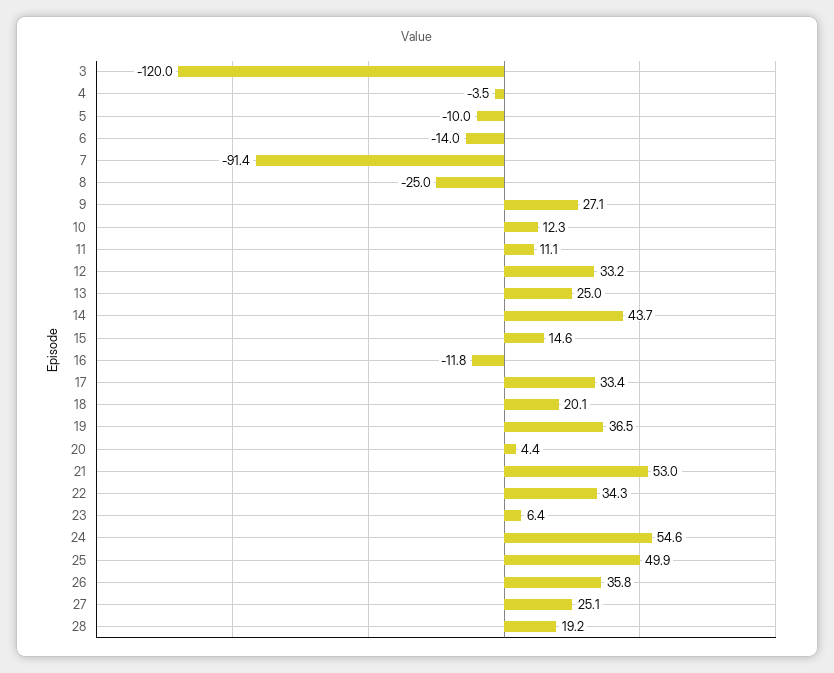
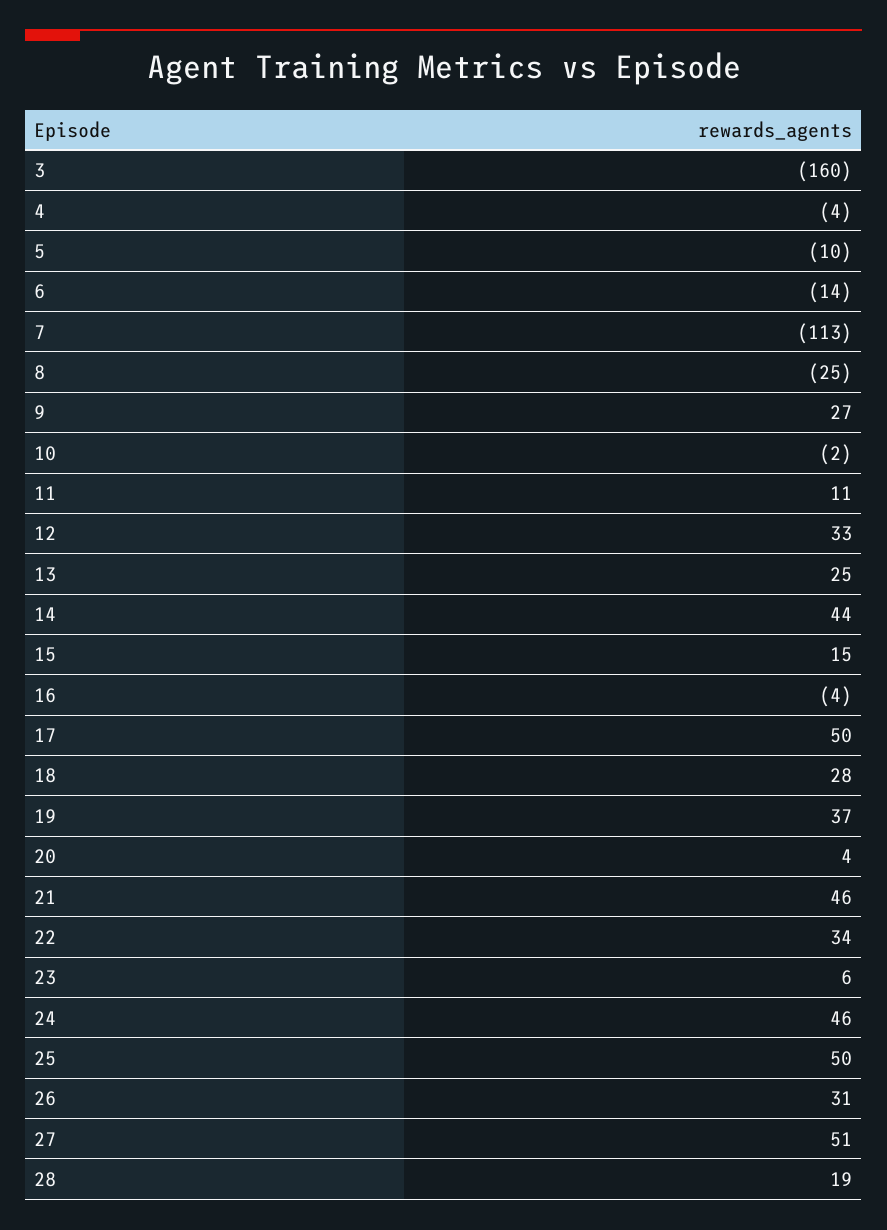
3: -120 -> -160
7: -91.4 -> -113
10: 12.3 -> -2
16: -11.8 -> -4
17: 33.4 -> 50
18: 20.1 -> 28
21: 53 -> 46
24: 54.6 -> 46
26: 35.8 -> 31
27: 25.1 -> 51

